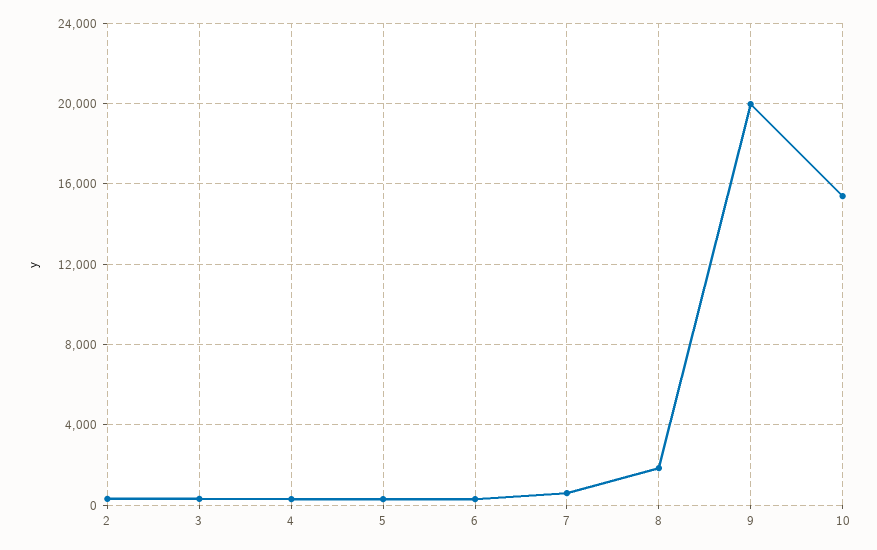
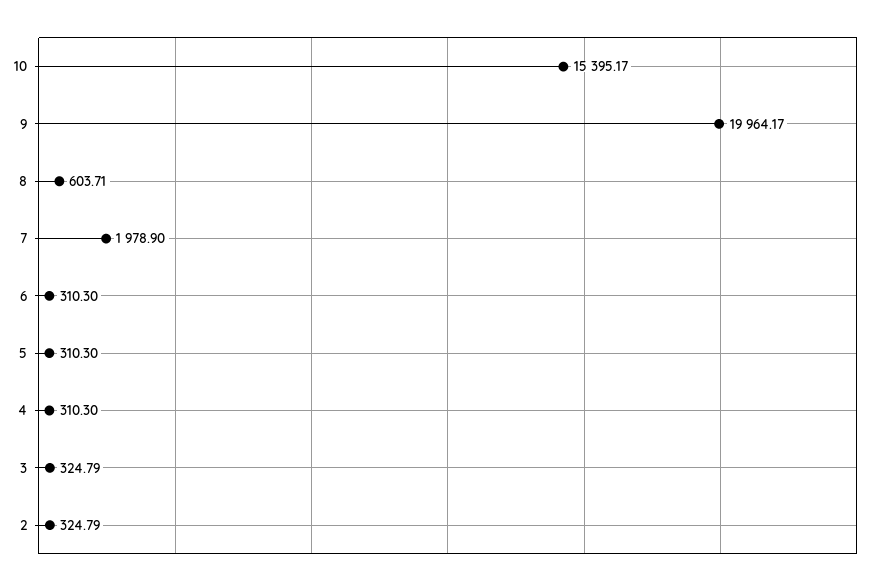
7: 500 -> 1978.9
8: 2000 -> 603.71

